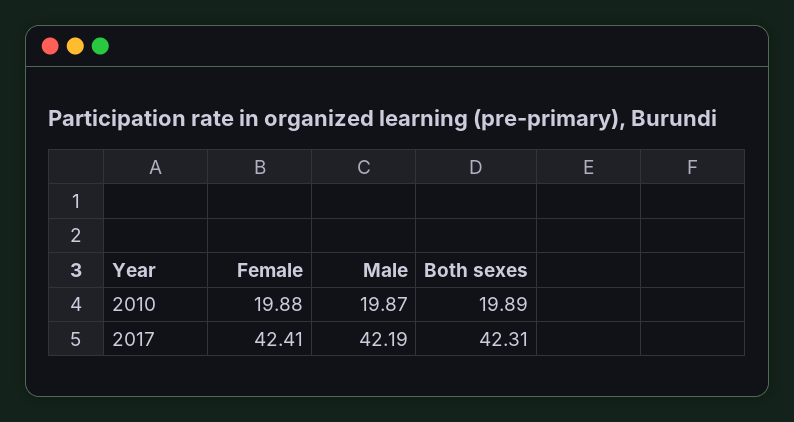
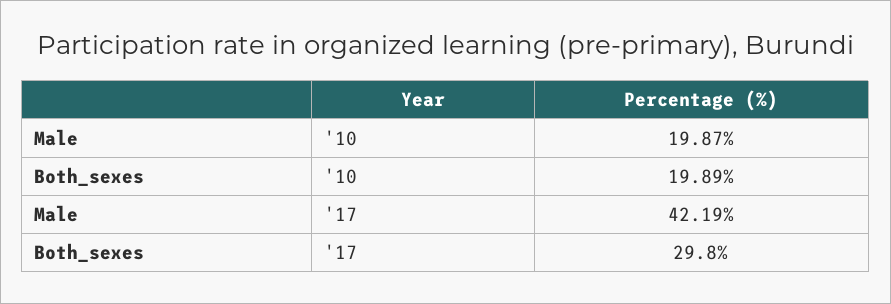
Female, 2010: 19.88 -> none
Female, 2017: 42.41 -> none
Both sexes, 2017: 42.31 -> 29.8

